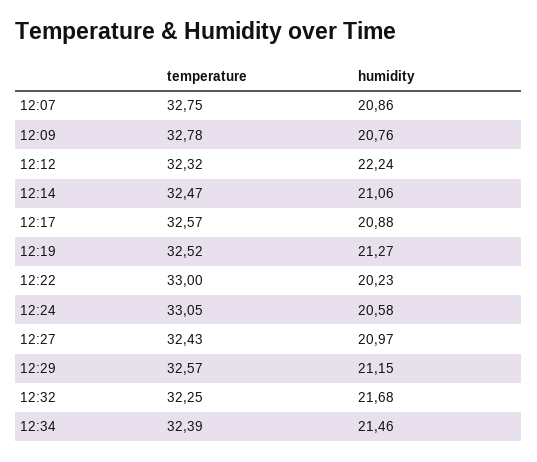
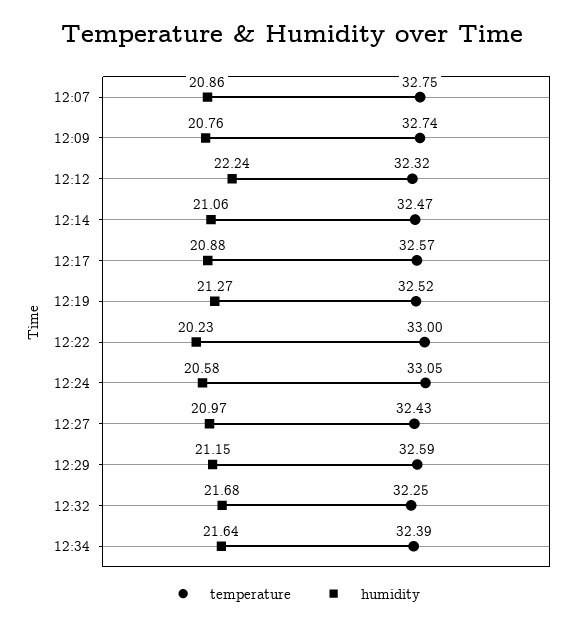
temperature, 12:09: 32.78 -> 32.74
temperature, 12:29: 32.57 -> 32.59
humidity, 12:34: 21.46 -> 21.64

